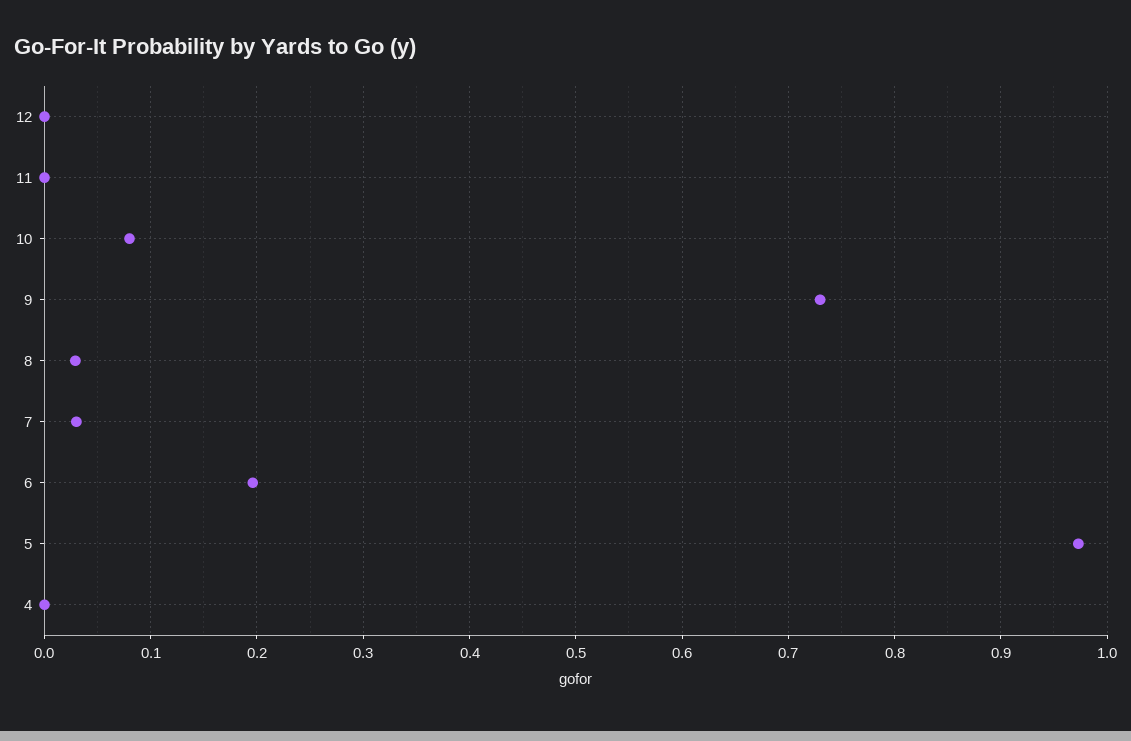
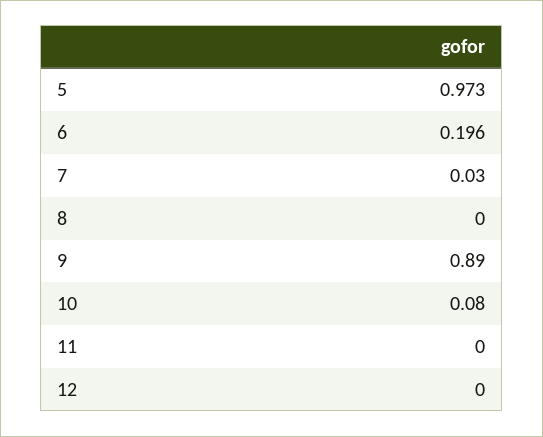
9: 0.73 -> 0.89
8: 0.03 -> 0
4: 0 -> none

